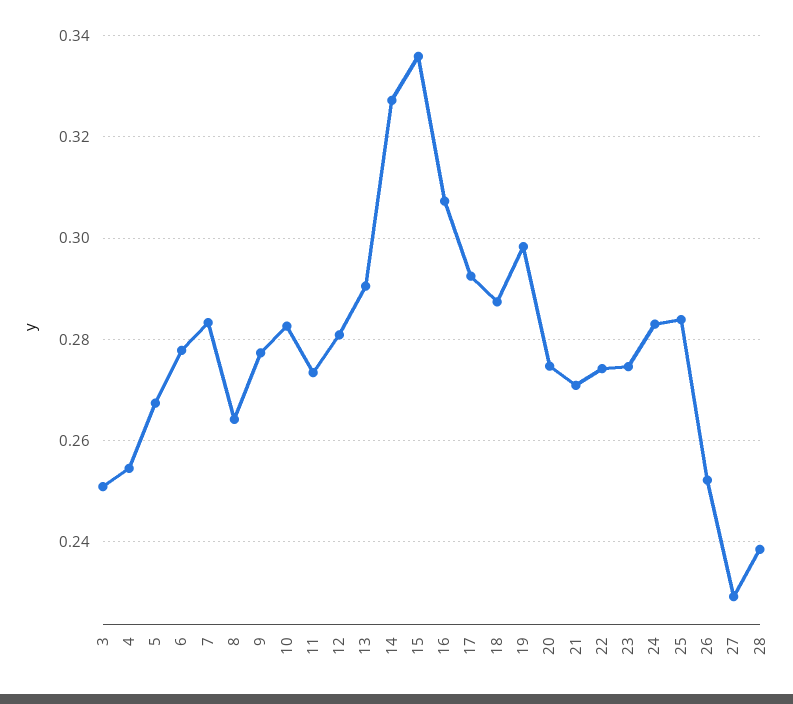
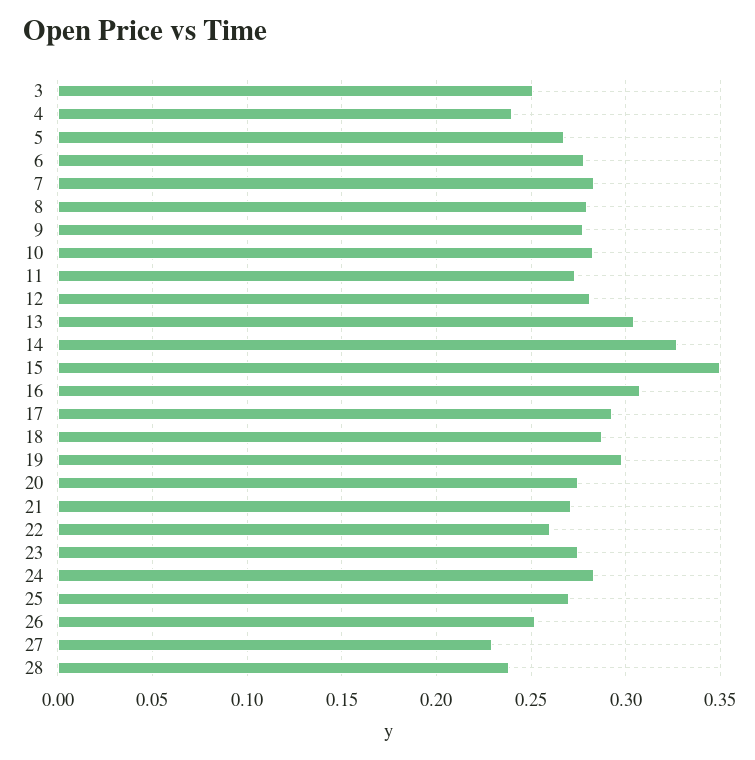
4: 0.254 -> 0.24
8: 0.264 -> 0.28
13: 0.29 -> 0.305
15: 0.336 -> 0.35
22: 0.274 -> 0.26
25: 0.284 -> 0.27

